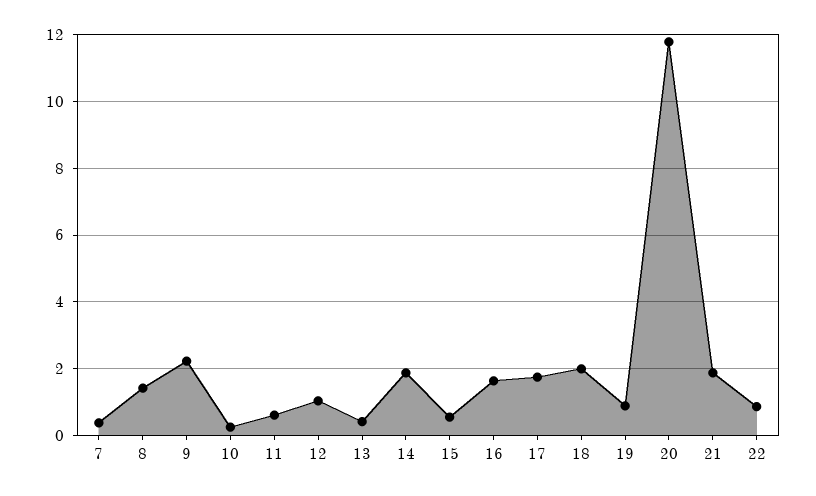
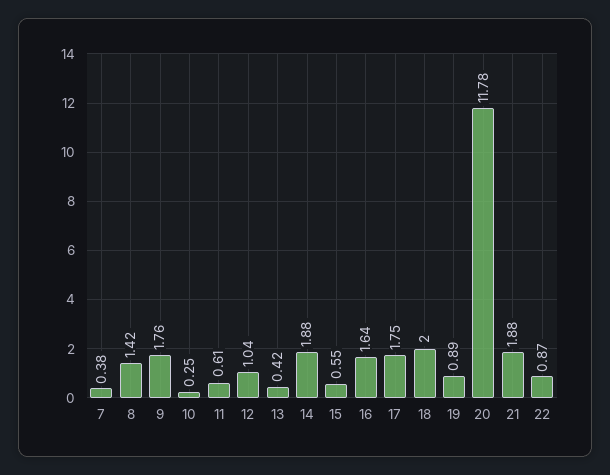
9: 2.2 -> 1.76

